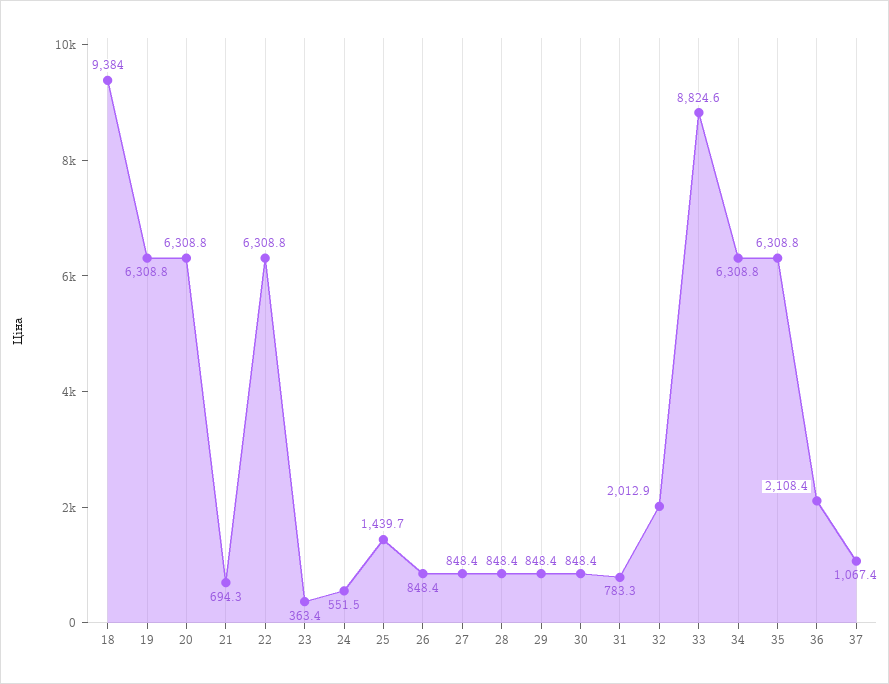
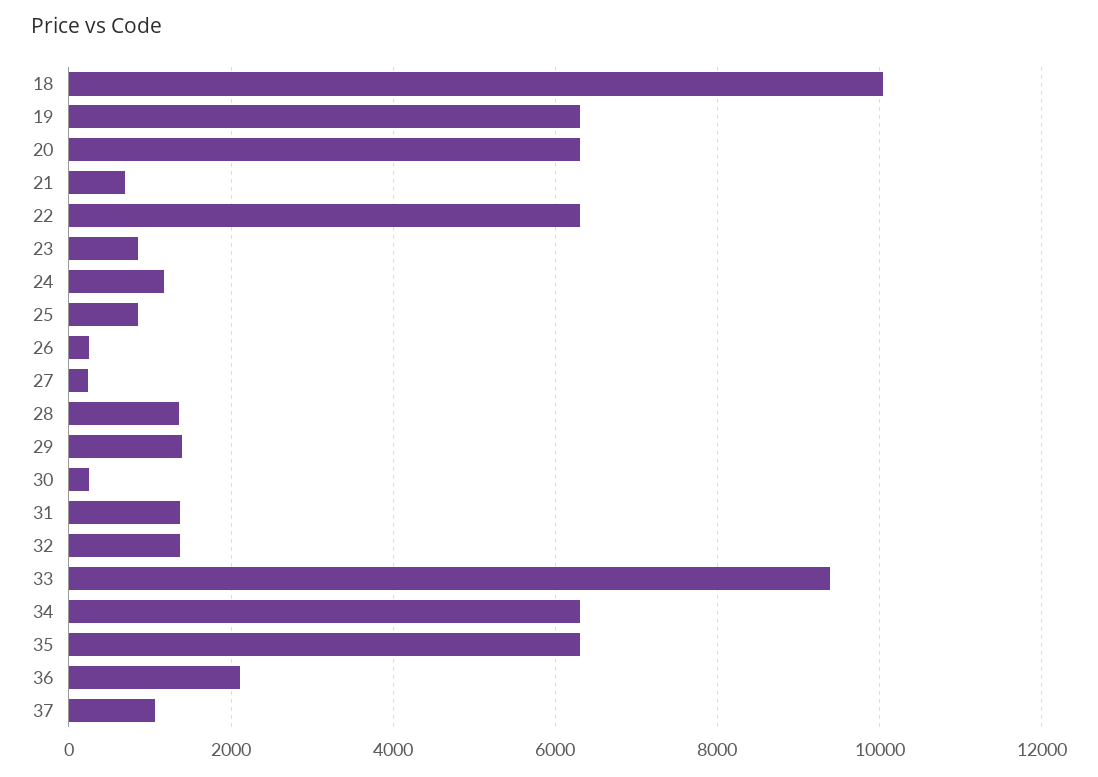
18: 9384 -> 10000
23: 363.4 -> 800
24: 551.5 -> 1200
25: 1439.7 -> 800
26: 848.4 -> 200
27: 848.4 -> 200
28: 848.4 -> 1400
29: 848.4 -> 1400
30: 848.4 -> 200
31: 783.3 -> 1400
32: 2012.9 -> 1400
33: 8824.6 -> 9400

